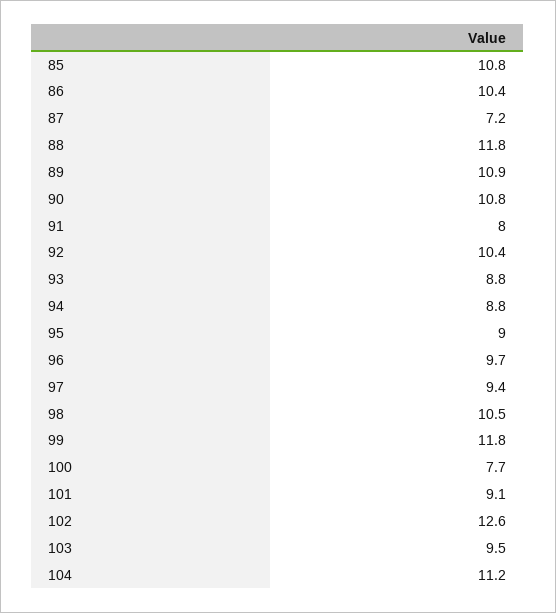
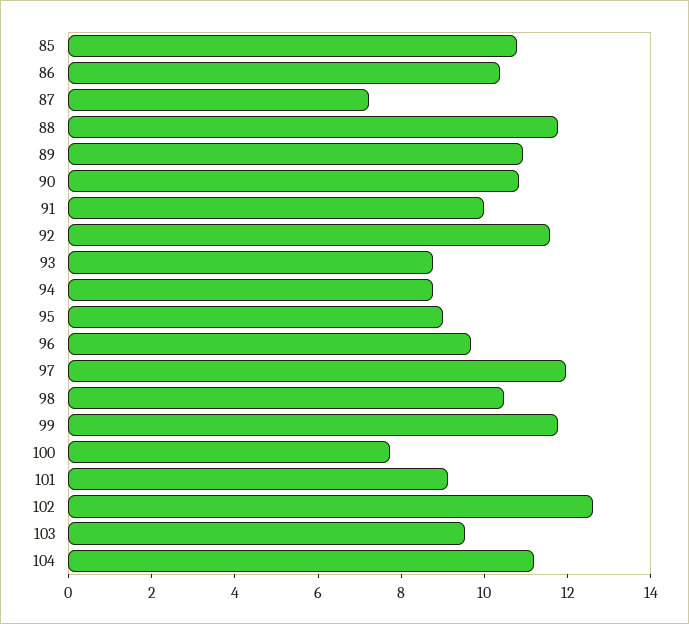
91: 8 -> 10
92: 10.4 -> 11.5
97: 9.4 -> 12

